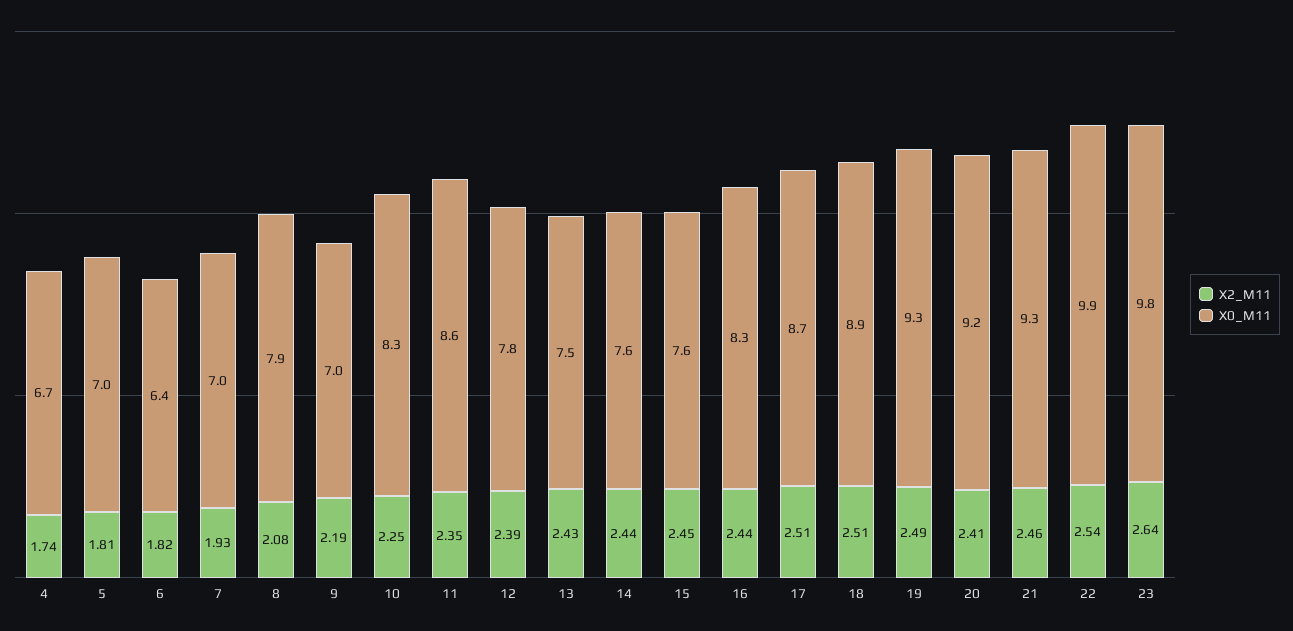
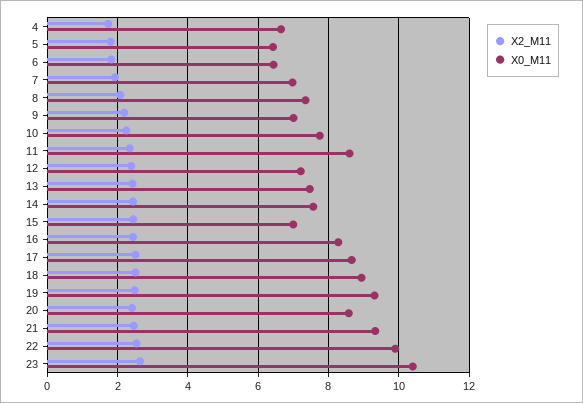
X0_M11, 5: 7 -> 6.4
X0_M11, 8: 7.9 -> 7.4
X0_M11, 10: 8.3 -> 7.8
X0_M11, 12: 7.8 -> 7.2
X0_M11, 15: 7.6 -> 7
X0_M11, 20: 9.2 -> 8.6
X0_M11, 23: 9.8 -> 10.4

